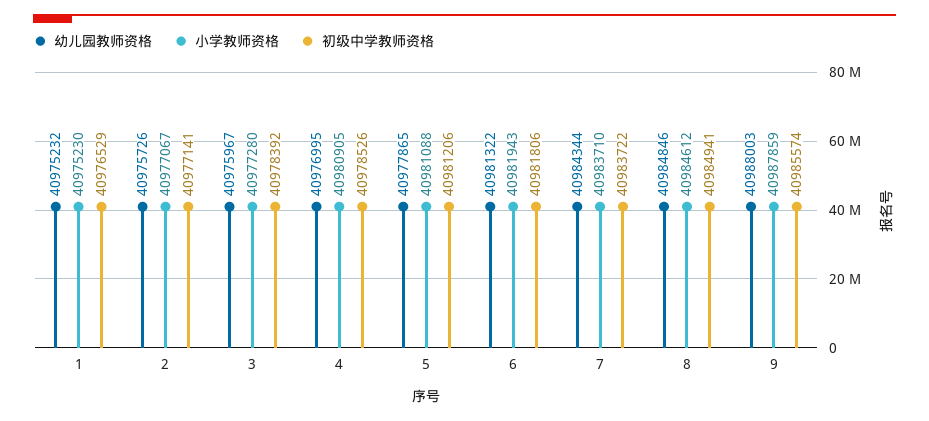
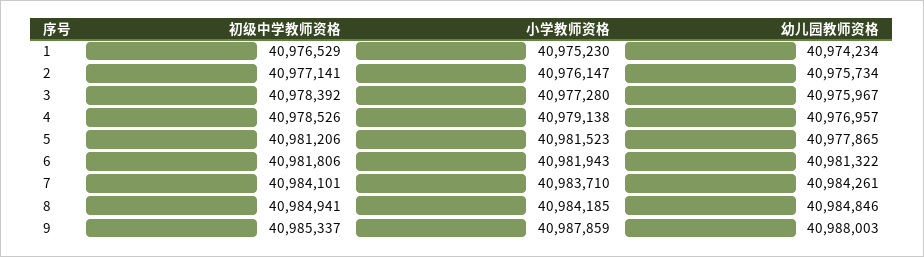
幼儿园教师资格, 1: 40975232 -> 40974234
幼儿园教师资格, 2: 40975726 -> 40975734
小学教师资格, 2: 40977067 -> 40976147
幼儿园教师资格, 4: 40976995 -> 40976957
小学教师资格, 4: 40980905 -> 40979138
小学教师资格, 5: 40981088 -> 40981523
幼儿园教师资格, 7: 40984344 -> 40984261
初级中学教师资格, 7: 40983722 -> 40984101
小学教师资格, 8: 40984612 -> 40984185
初级中学教师资格, 9: 40985574 -> 40985337

